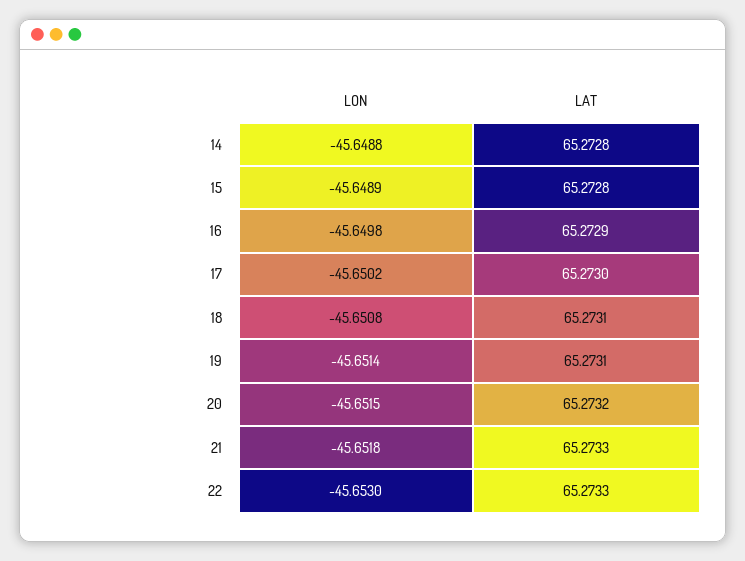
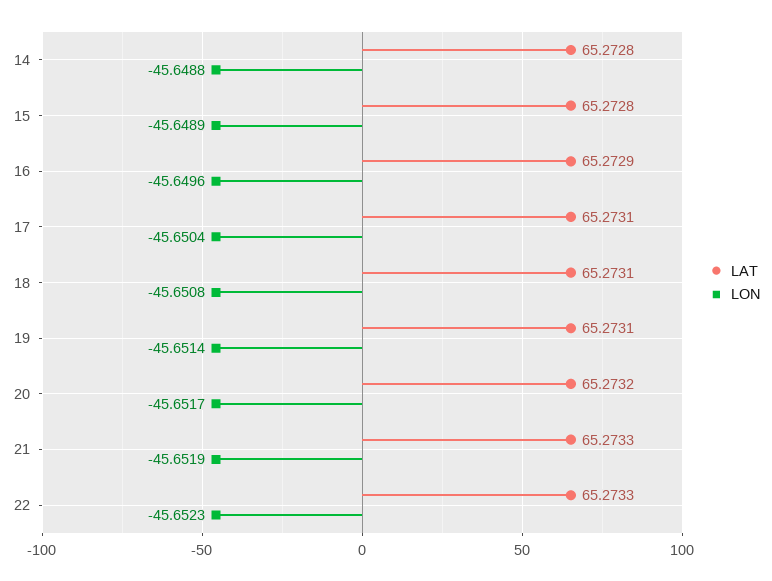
LON, 16: -45.6498 -> -45.6496
LON, 17: -45.6502 -> -45.6504
LAT, 17: 65.273 -> 65.2731
LON, 20: -45.6515 -> -45.6517
LON, 21: -45.6518 -> -45.6519
LON, 22: -45.653 -> -45.6523

